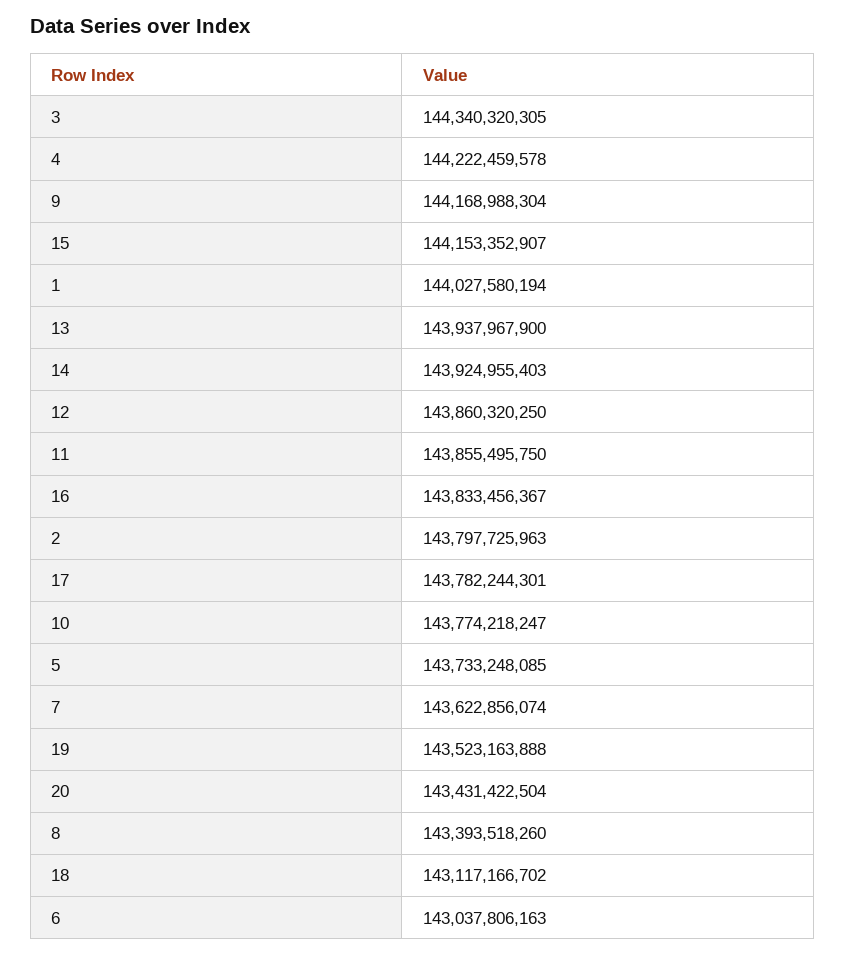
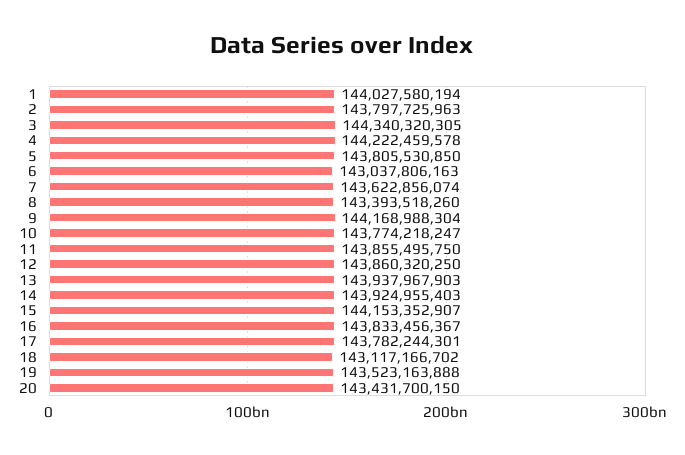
13: 143937967900 -> 143937967903
5: 143733248085 -> 143805530850
20: 143431422504 -> 143431700150

